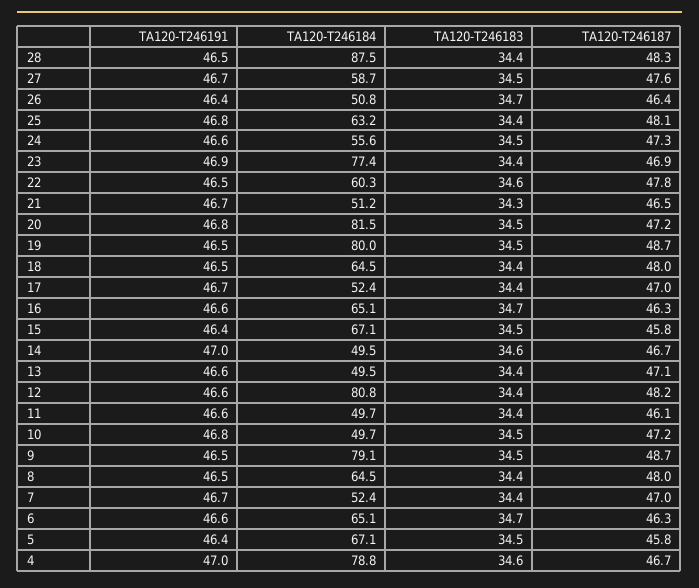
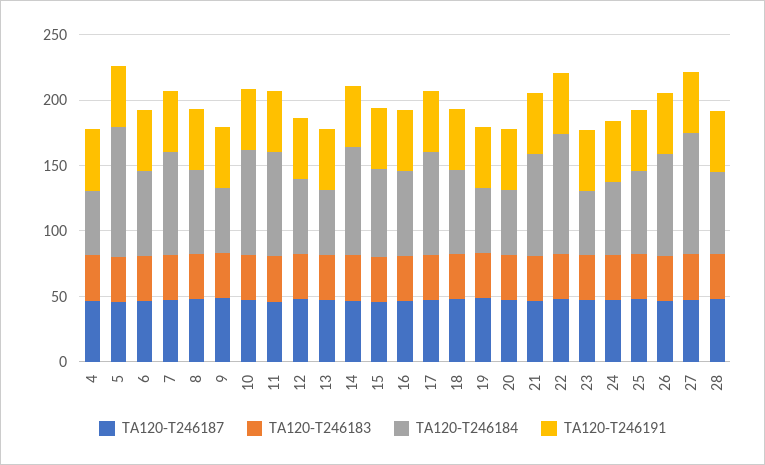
TA120-T246184, 28: 87.5 -> 60
TA120-T246184, 27: 58.7 -> 90
TA120-T246184, 26: 50.8 -> 80
TA120-T246184, 23: 77.4 -> 50
TA120-T246184, 22: 60.3 -> 90
TA120-T246184, 21: 51.2 -> 80
TA120-T246184, 20: 81.5 -> 50
TA120-T246184, 19: 80 -> 50
TA120-T246184, 17: 52.4 -> 80
TA120-T246184, 14: 49.5 -> 80
TA120-T246184, 12: 80.8 -> 60
TA120-T246184, 11: 49.7 -> 80
TA120-T246184, 10: 49.7 -> 80
TA120-T246184, 9: 79.1 -> 50
TA120-T246184, 7: 52.4 -> 80
TA120-T246184, 5: 67.1 -> 100
TA120-T246184, 4: 78.8 -> 50

